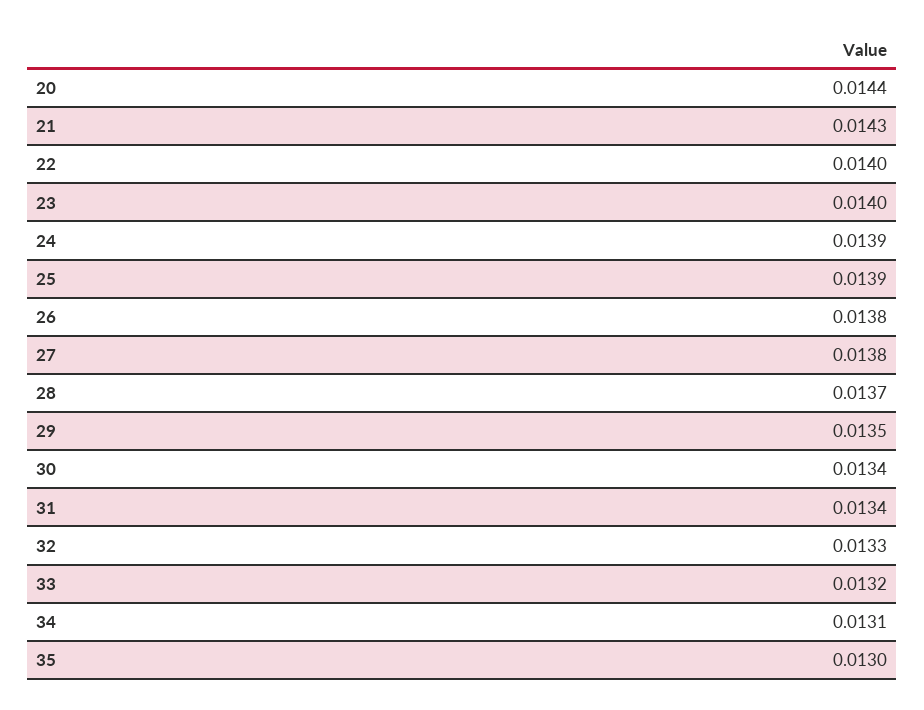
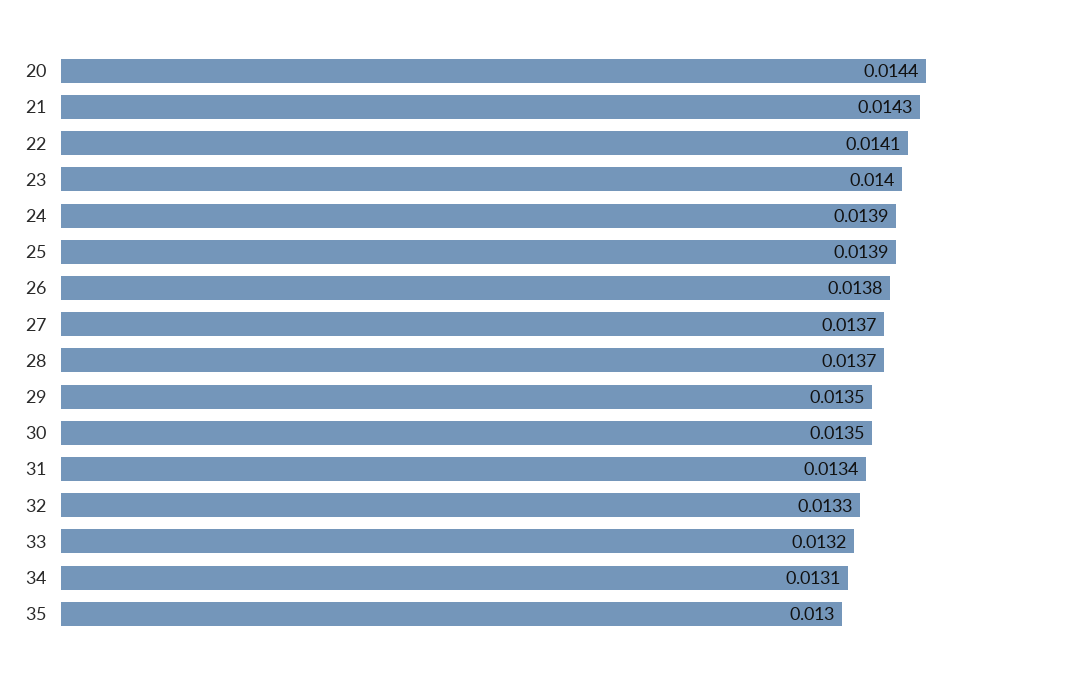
22: 0.014 -> 0.0141
27: 0.0138 -> 0.0137
30: 0.0134 -> 0.0135

